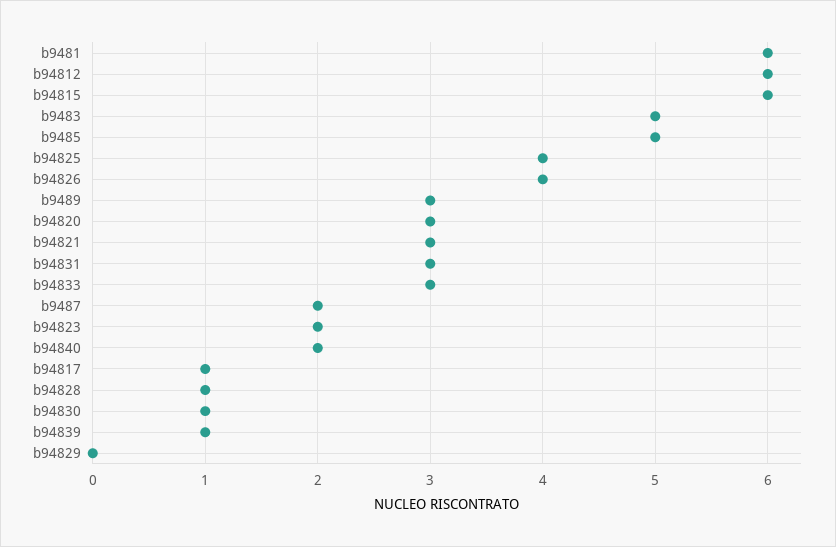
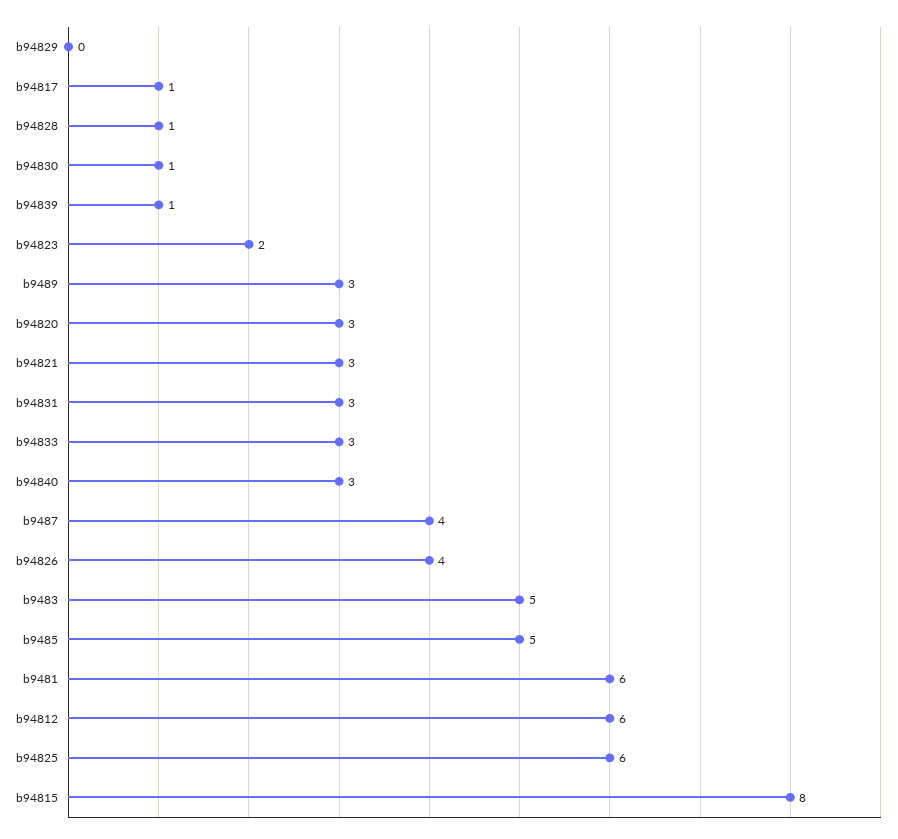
b94815: 6 -> 8
b94825: 4 -> 6
b9487: 2 -> 4
b94840: 2 -> 3

